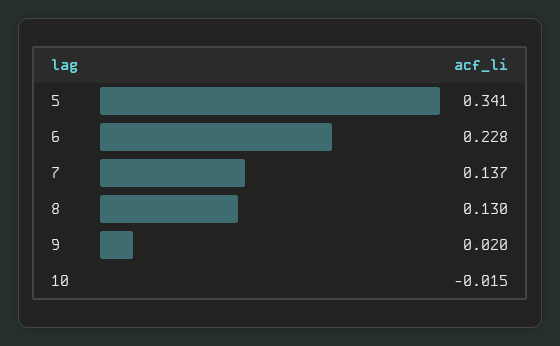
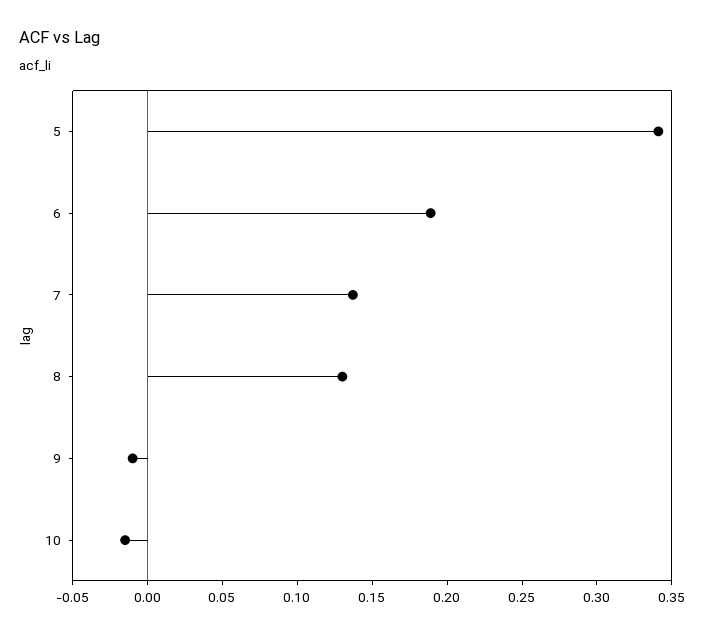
6: 0.228 -> 0.19
9: 0.02 -> -0.01

